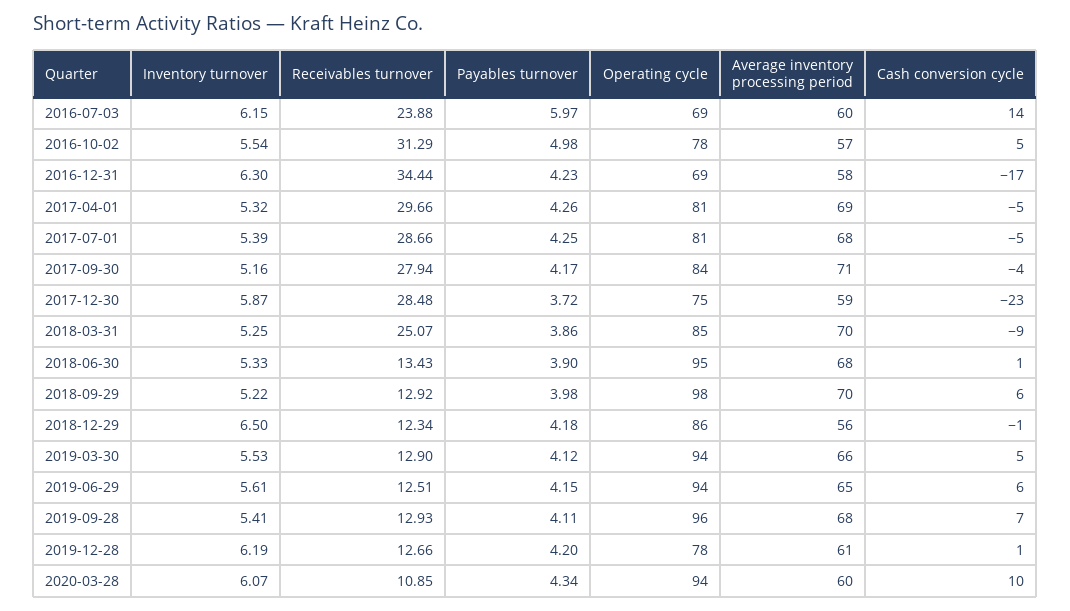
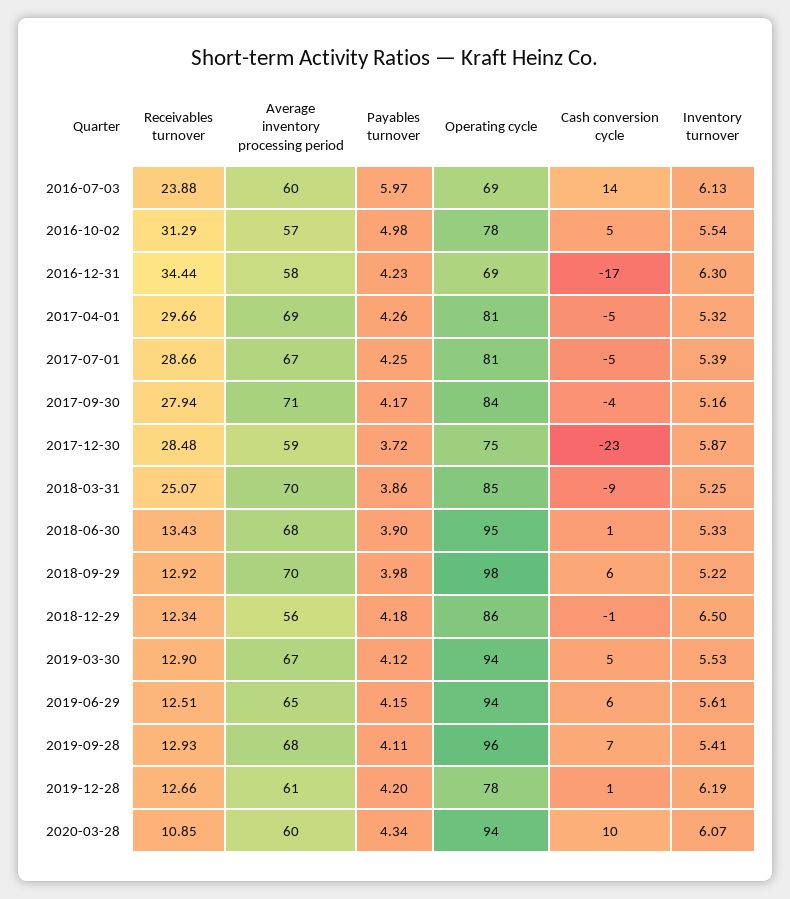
Inventory turnover, 2016-07-03: 6.15 -> 6.13
Average inventory processing period, 2017-07-01: 68 -> 67
Average inventory processing period, 2019-03-30: 66 -> 67

